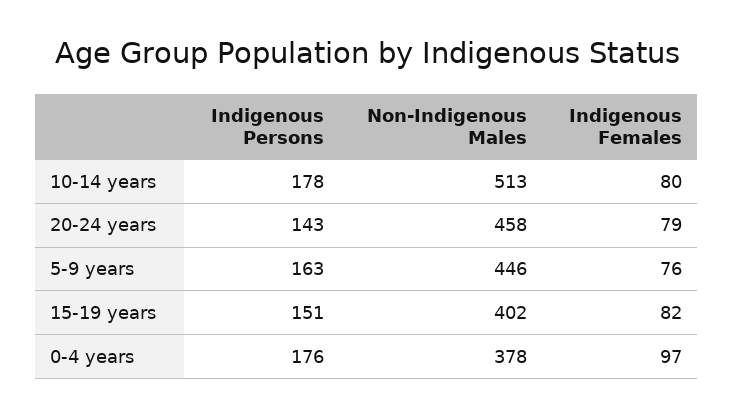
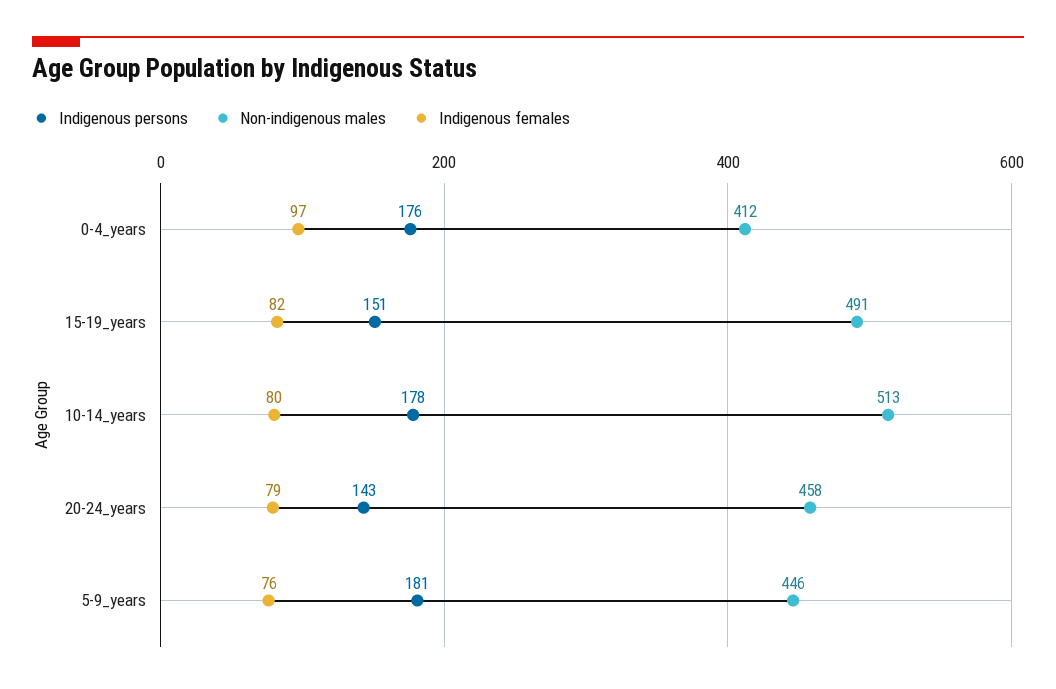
Indigenous Persons, 5-9 years: 163 -> 181
Non-Indigenous Males, 15-19 years: 402 -> 491
Non-Indigenous Males, 0-4 years: 378 -> 412

